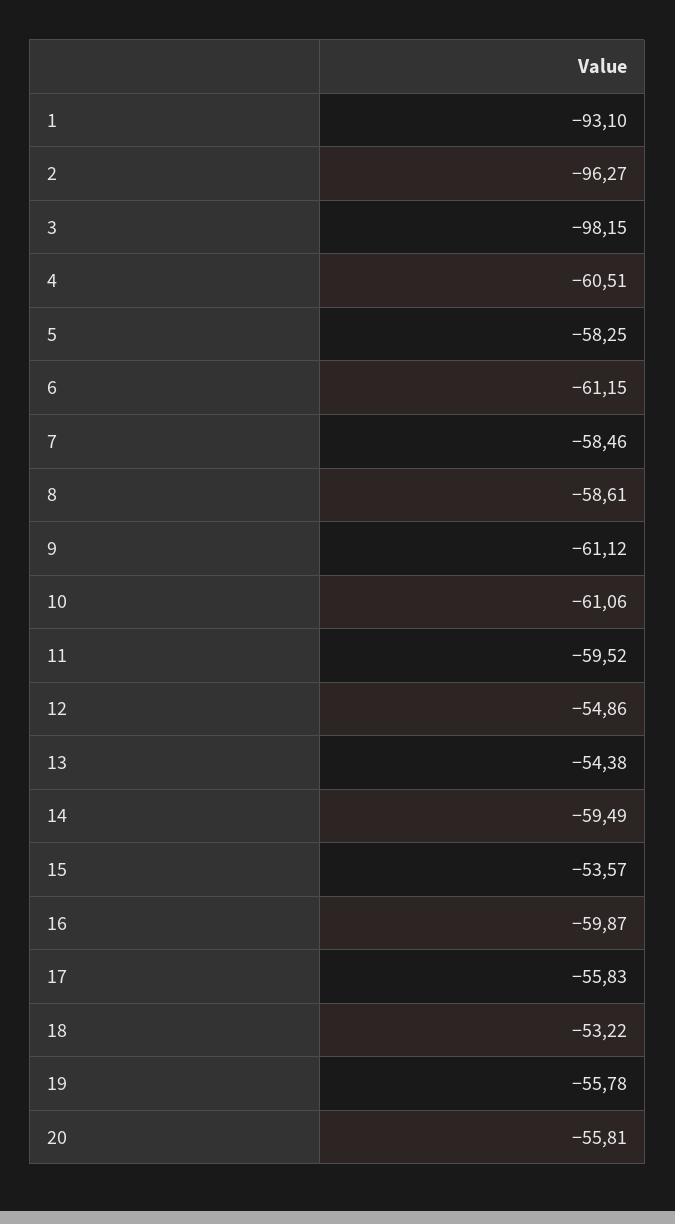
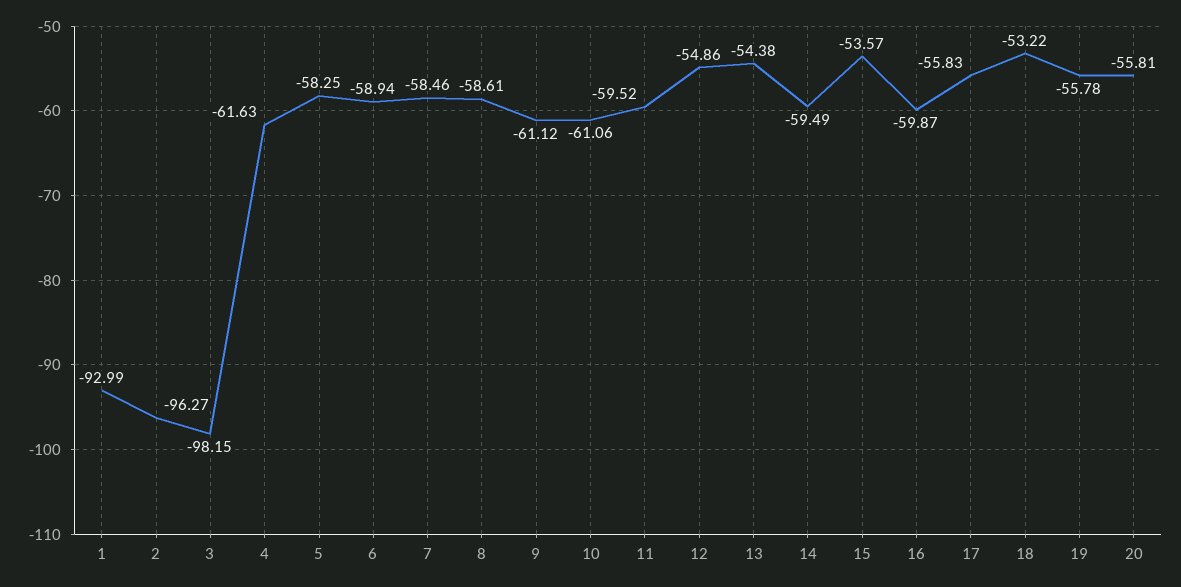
1: -93.1 -> -92.99
4: -60.51 -> -61.63
6: -61.15 -> -58.94

